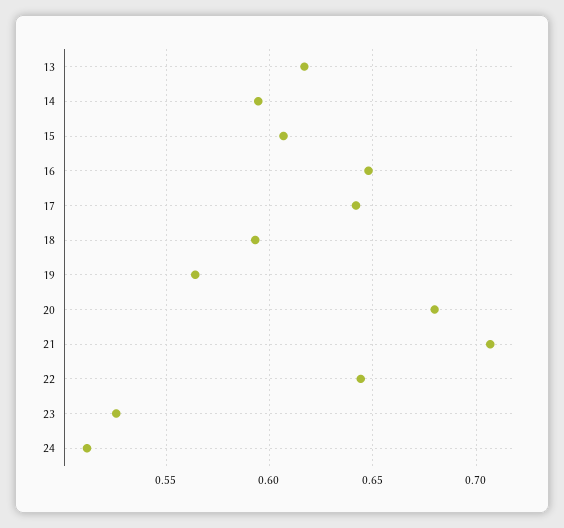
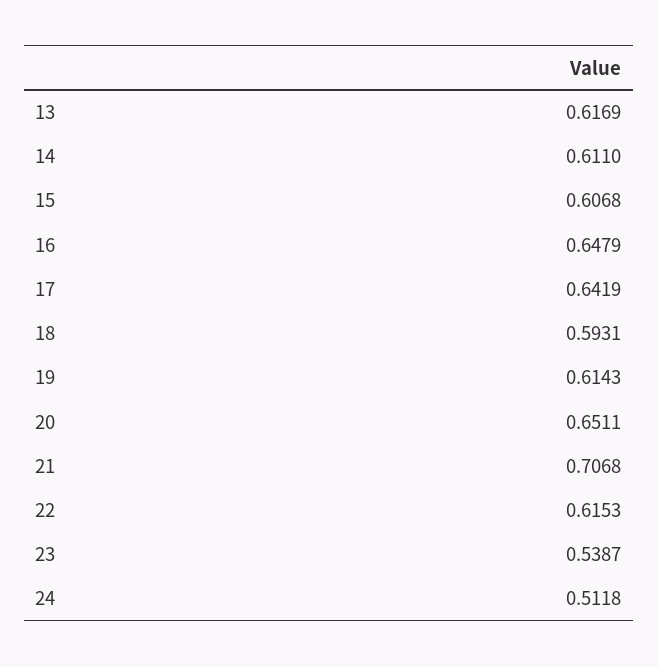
14: 0.595 -> 0.611
19: 0.565 -> 0.6143
20: 0.68 -> 0.6511
22: 0.645 -> 0.6153
23: 0.525 -> 0.5387

